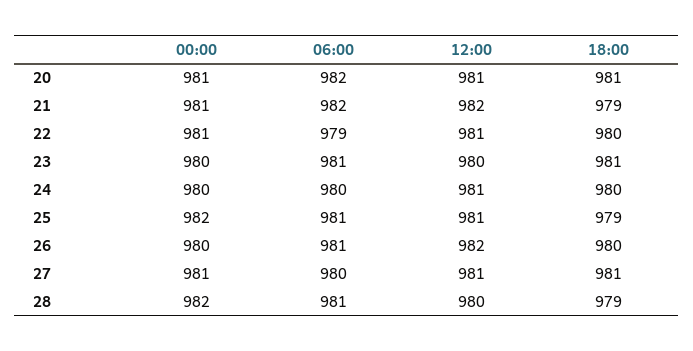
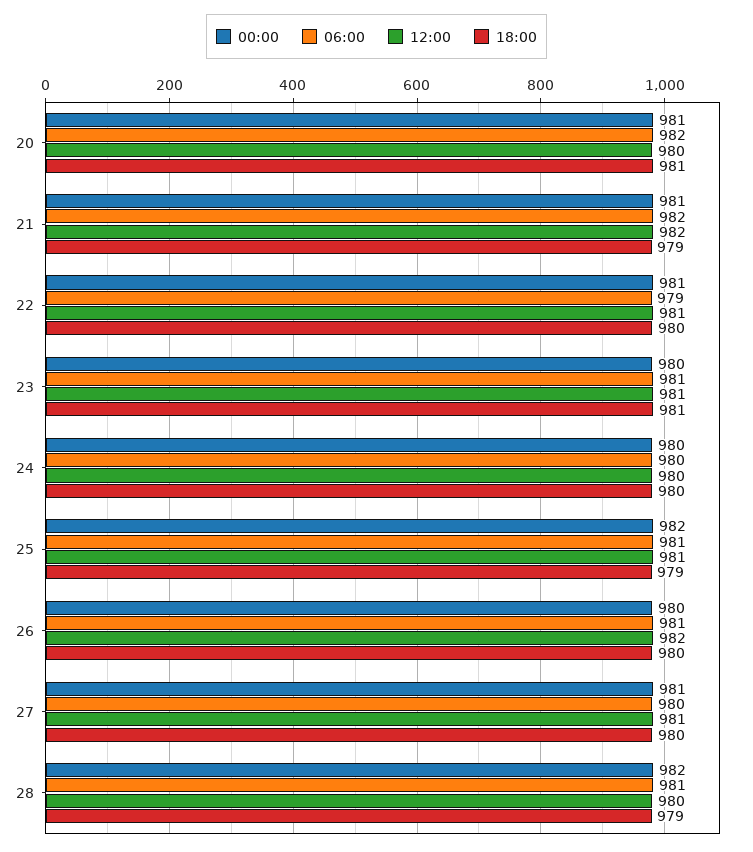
12:00, 20: 981 -> 980
12:00, 23: 980 -> 981
12:00, 24: 981 -> 980
18:00, 27: 981 -> 980

